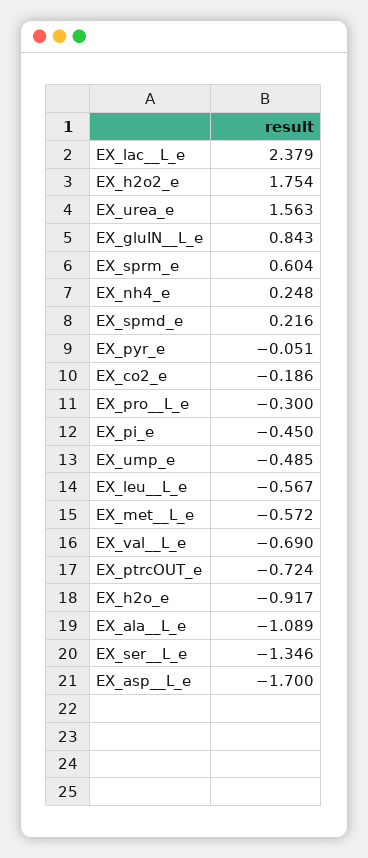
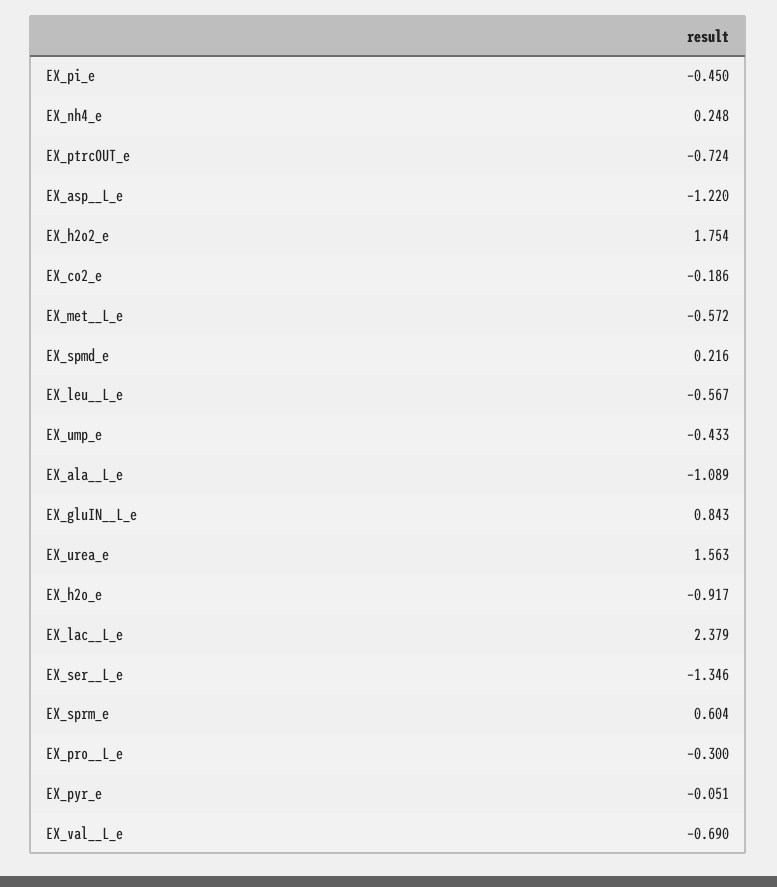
EX_ump_e: -0.485 -> -0.433
EX_asp__L_e: -1.7 -> -1.22

